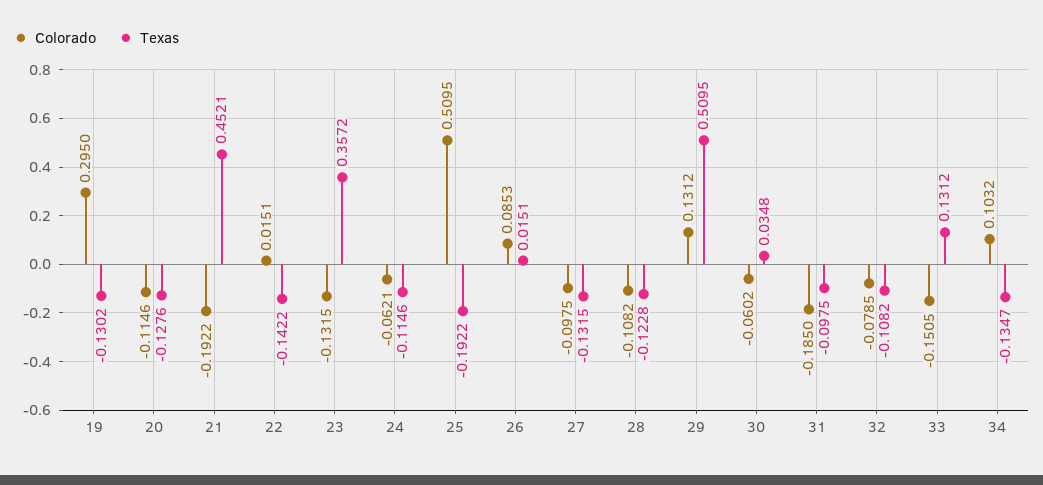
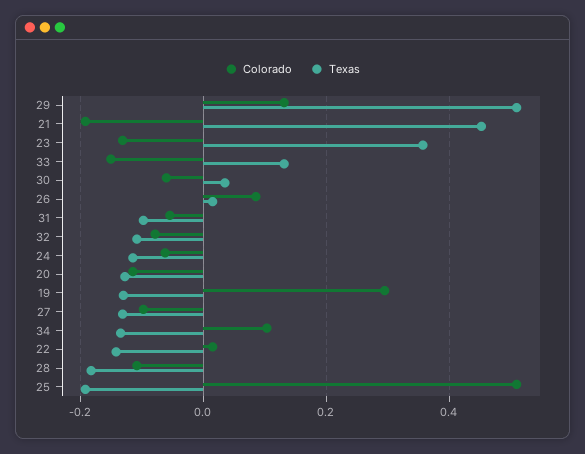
Texas, 28: -0.1228 -> -0.18
Colorado, 31: -0.185 -> -0.06

